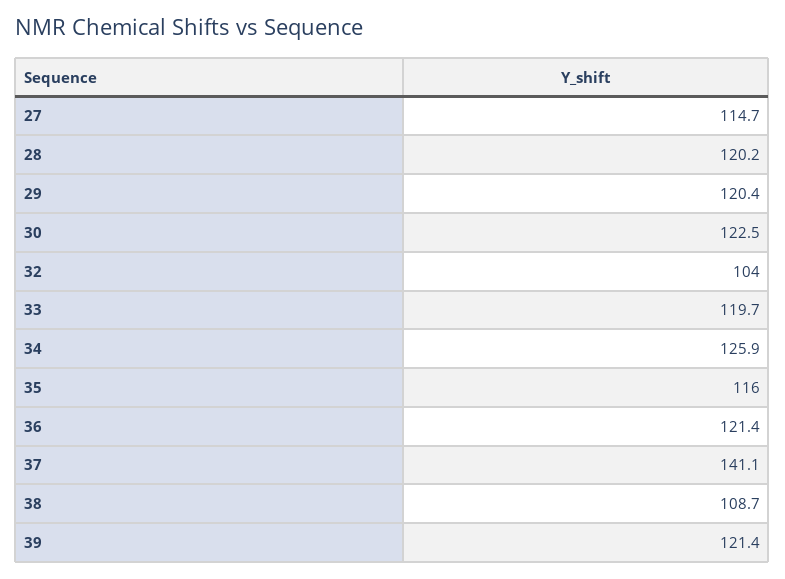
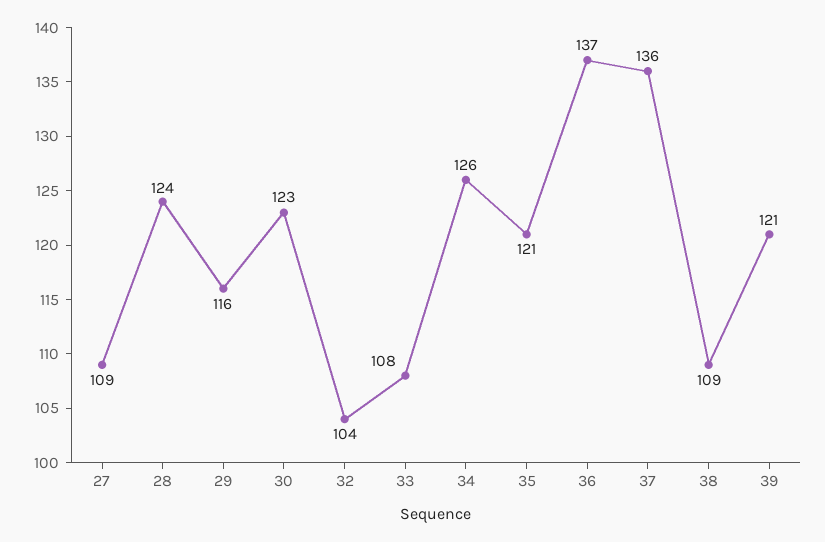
27: 114.7 -> 109
28: 120.2 -> 124
29: 120.4 -> 116
33: 119.7 -> 108
35: 116 -> 121
36: 121.4 -> 137
37: 141.1 -> 136

